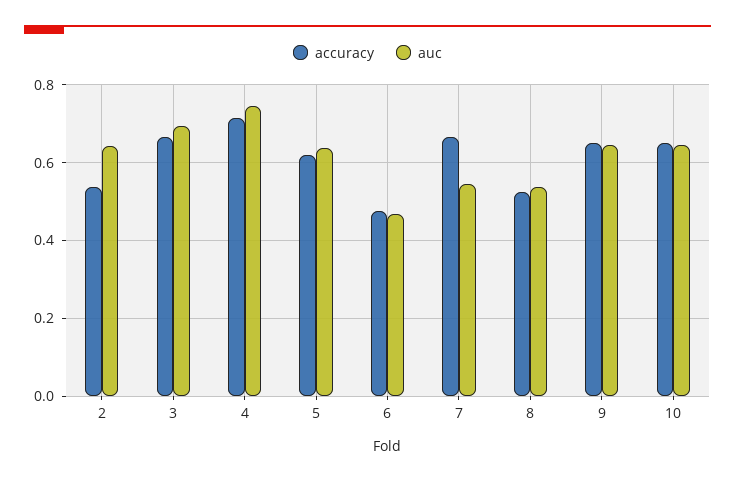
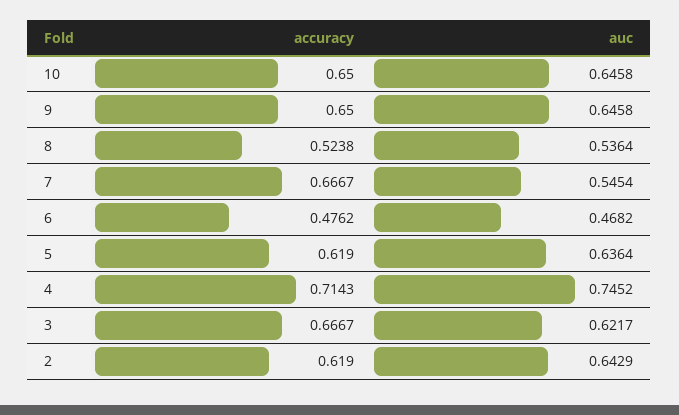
accuracy, 2: 0.54 -> 0.619
auc, 3: 0.7 -> 0.6217

